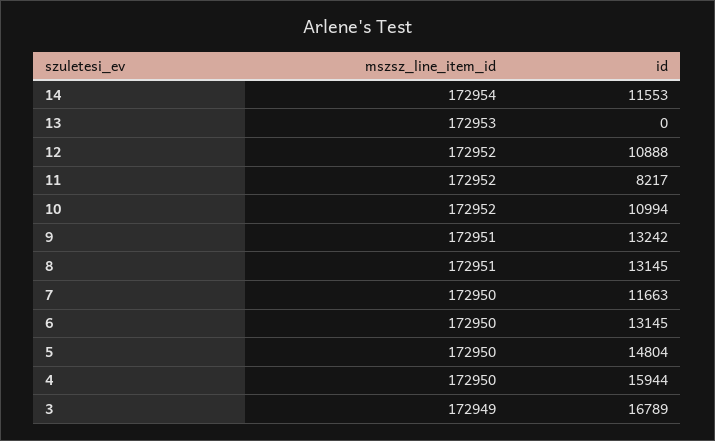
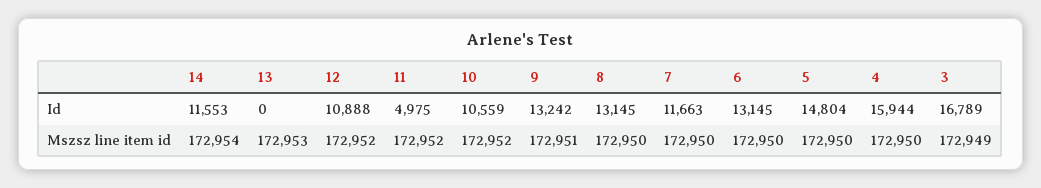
id, 11: 8217 -> 4975
id, 10: 10994 -> 10559
mszsz_line_item_id, 8: 172951 -> 172950

